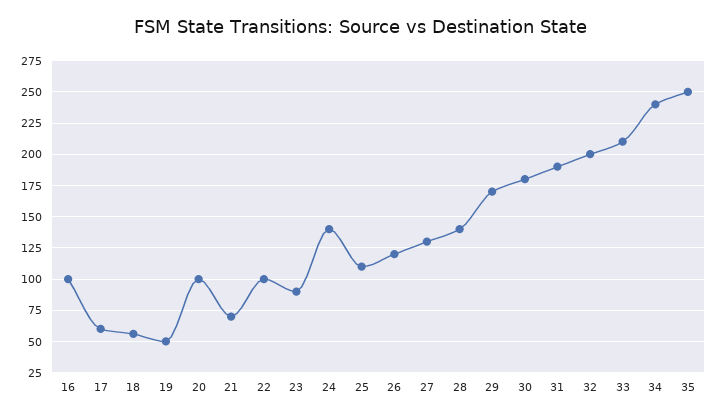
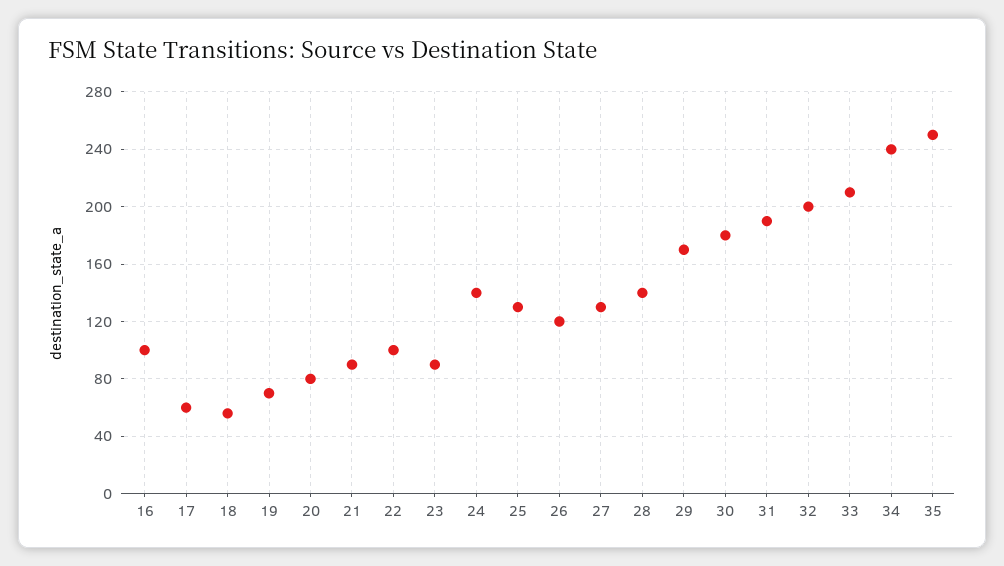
19: 50 -> 70
20: 100 -> 80
21: 70 -> 90
25: 110 -> 130

